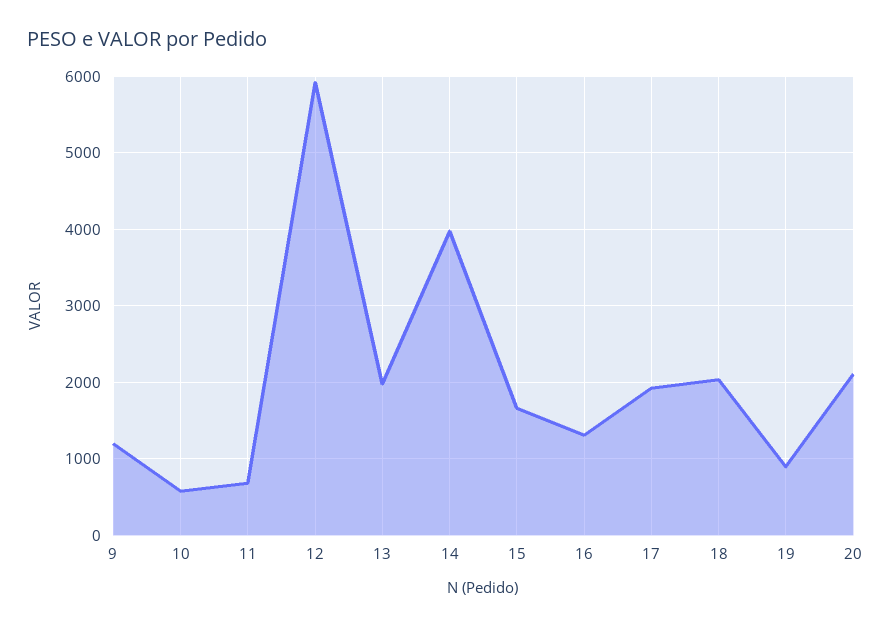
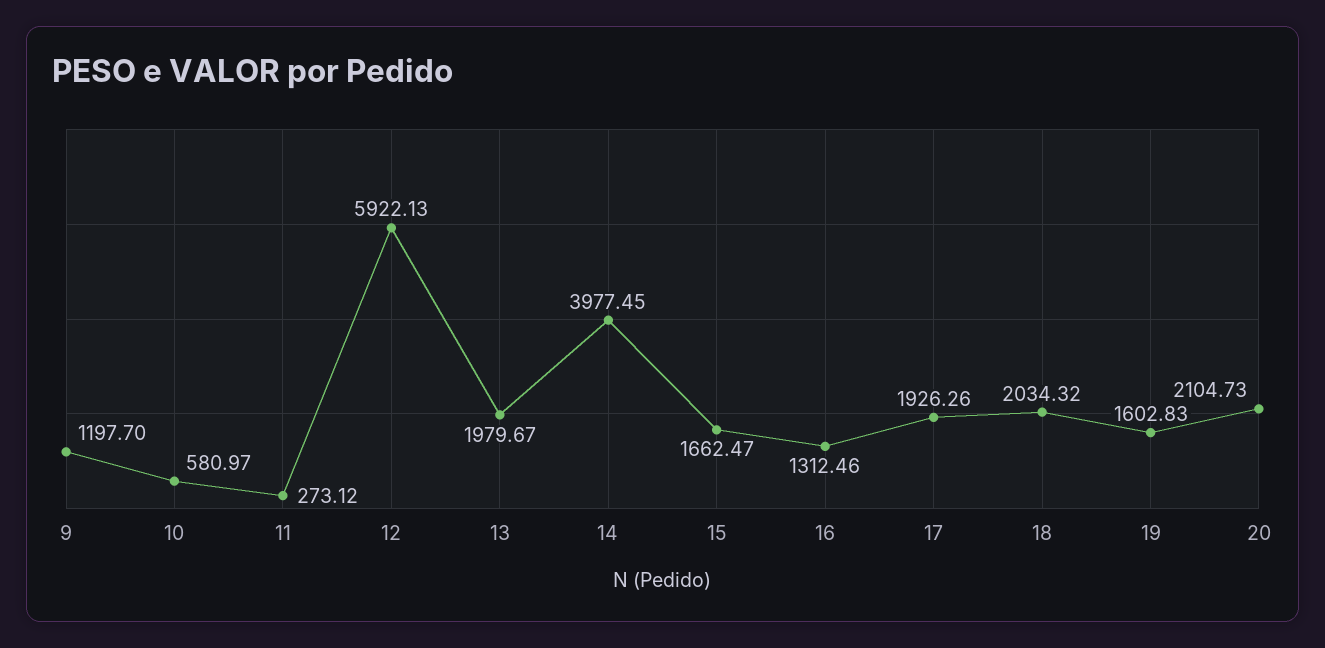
11: 700 -> 273.12
19: 900 -> 1602.83

